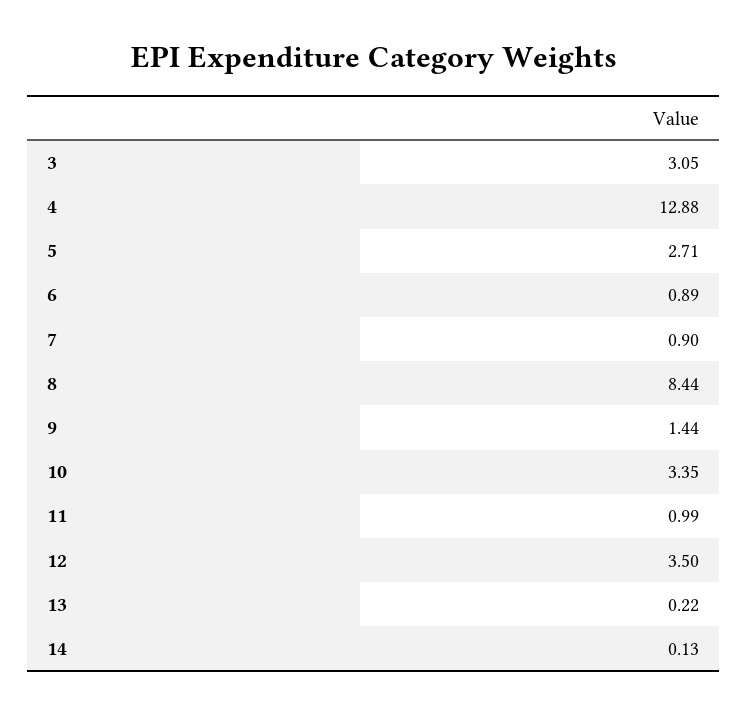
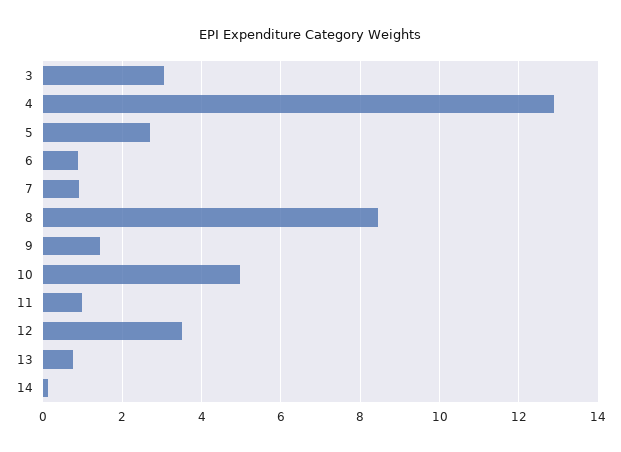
10: 3.35 -> 5
13: 0.22 -> 0.8

